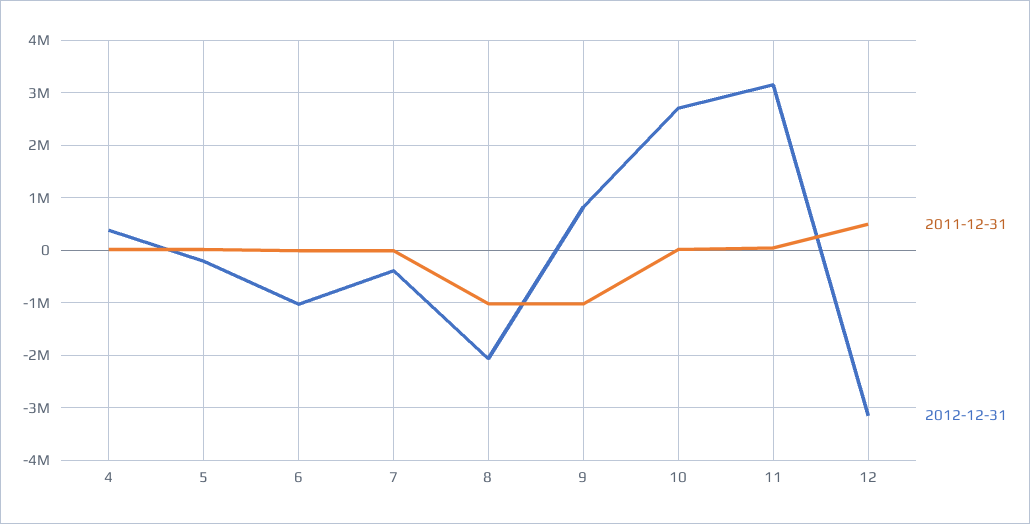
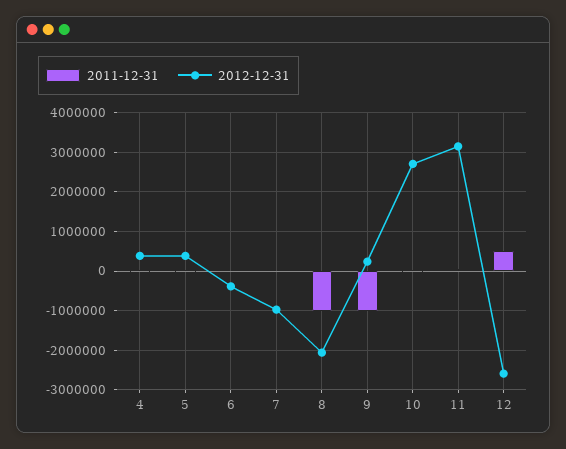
2012-12-31, 5: -200000 -> 400000
2012-12-31, 6: -1000000 -> -400000
2012-12-31, 7: -400000 -> -1000000
2012-12-31, 9: 800000 -> 200000
2012-12-31, 12: -3200000 -> -2600000

